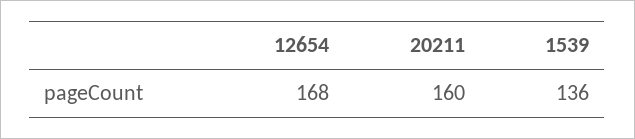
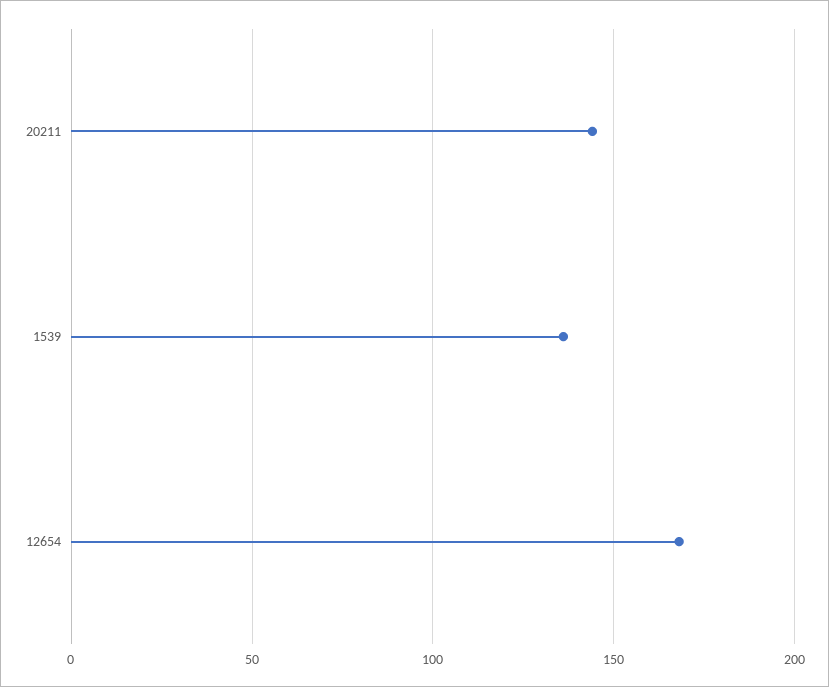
20211: 160 -> 145

